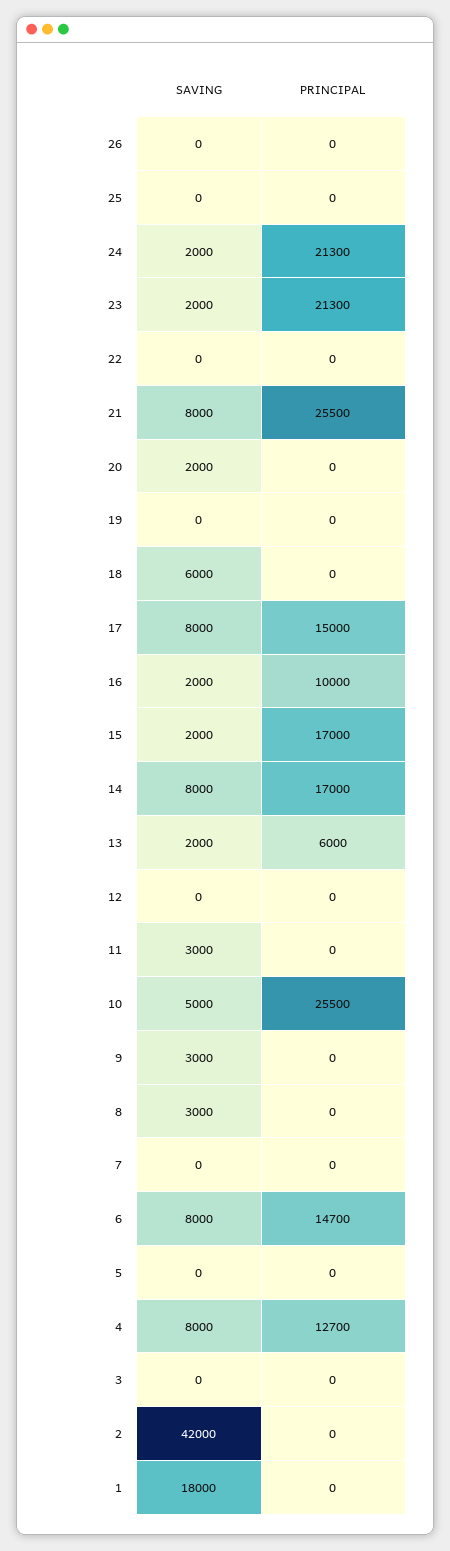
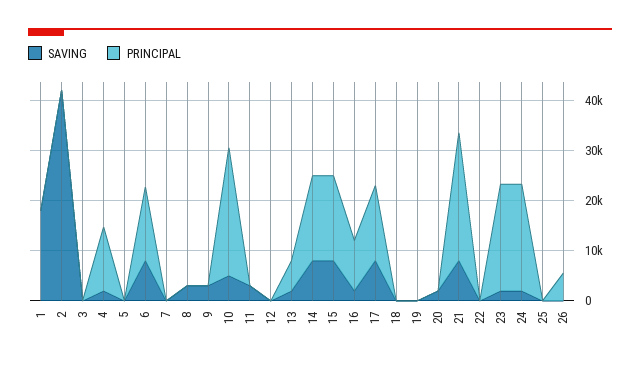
PRINCIPAL, 26: 0 -> 6000
SAVING, 18: 6000 -> 0
SAVING, 15: 2000 -> 8000
SAVING, 4: 8000 -> 2000

